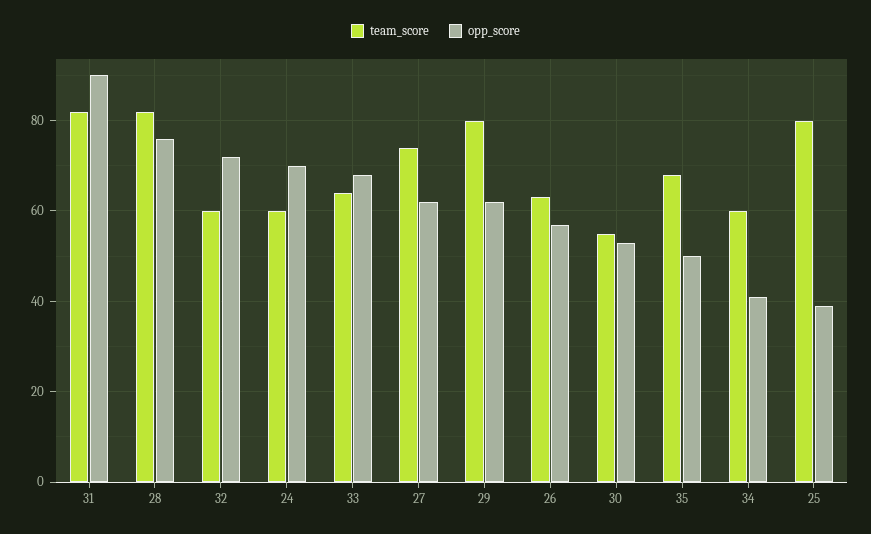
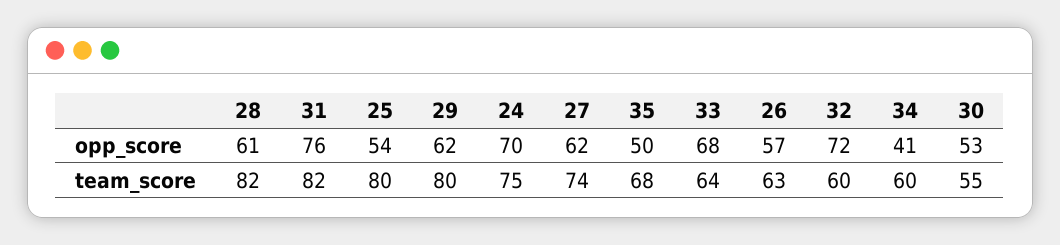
opp_score, 31: 90 -> 76
opp_score, 28: 75 -> 61
team_score, 24: 60 -> 75
opp_score, 25: 40 -> 54

